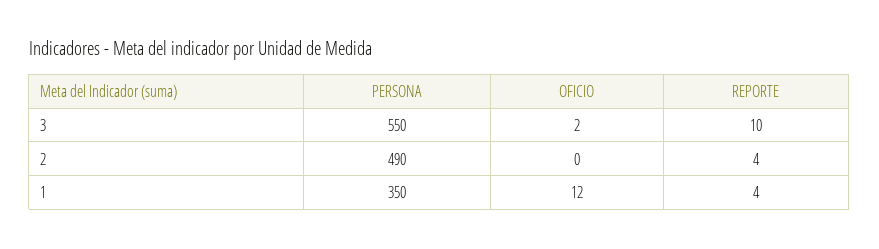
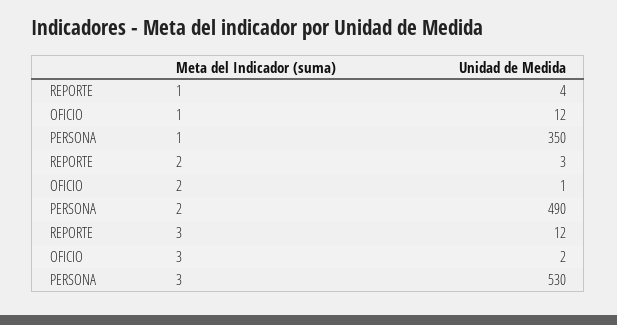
PERSONA, 3: 550 -> 530
REPORTE, 3: 10 -> 12
OFICIO, 2: 0 -> 1
REPORTE, 2: 4 -> 3

